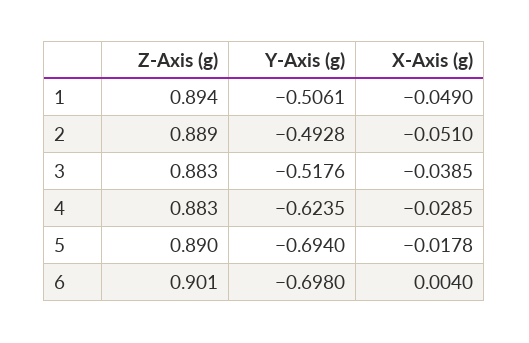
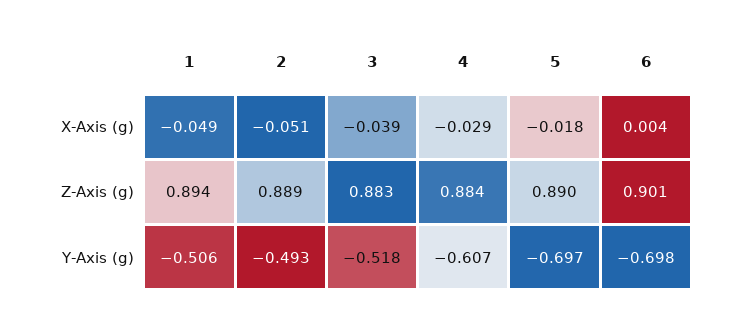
Z-Axis (g), 4: 0.883 -> 0.884
Y-Axis (g), 4: -0.6235 -> -0.607
Y-Axis (g), 5: -0.694 -> -0.697

